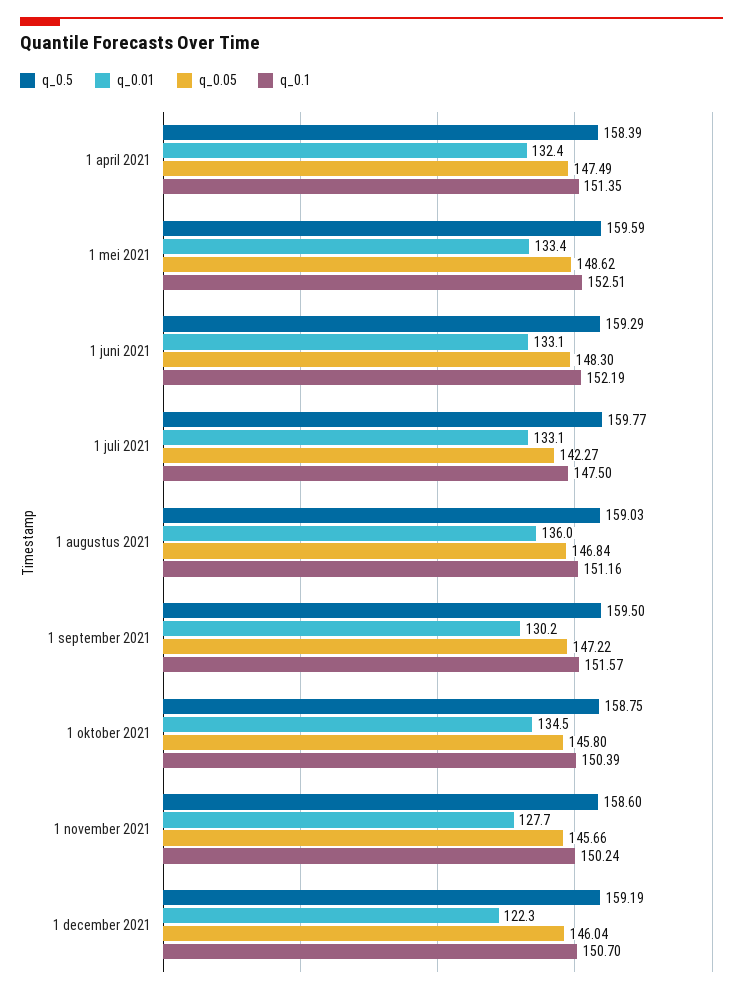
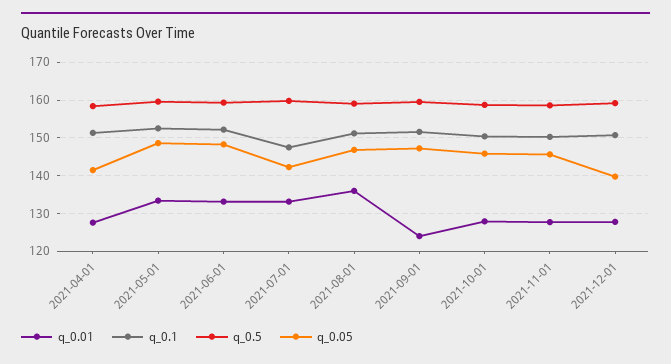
q_0.01, 1 april 2021: 132.4 -> 128
q_0.05, 1 april 2021: 147.49 -> 142
q_0.01, 1 september 2021: 130.2 -> 124
q_0.01, 1 oktober 2021: 134.5 -> 128
q_0.01, 1 december 2021: 122.3 -> 128
q_0.05, 1 december 2021: 146.04 -> 140

